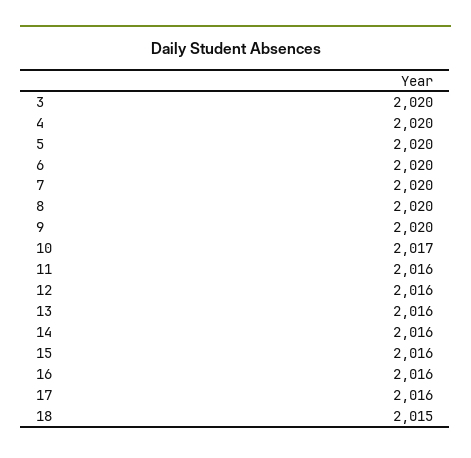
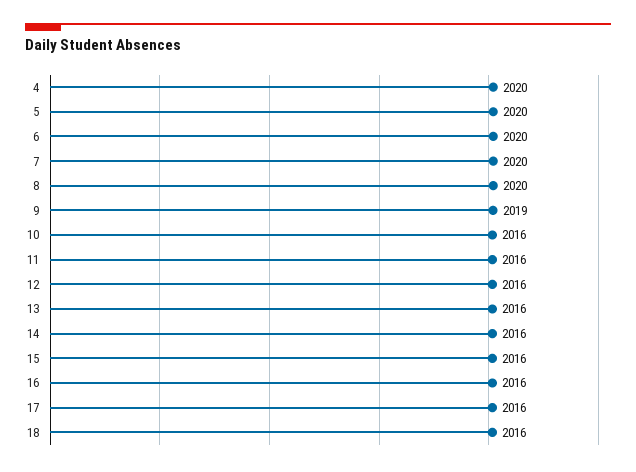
3: 2020 -> none
9: 2020 -> 2019
10: 2017 -> 2016
18: 2015 -> 2016

